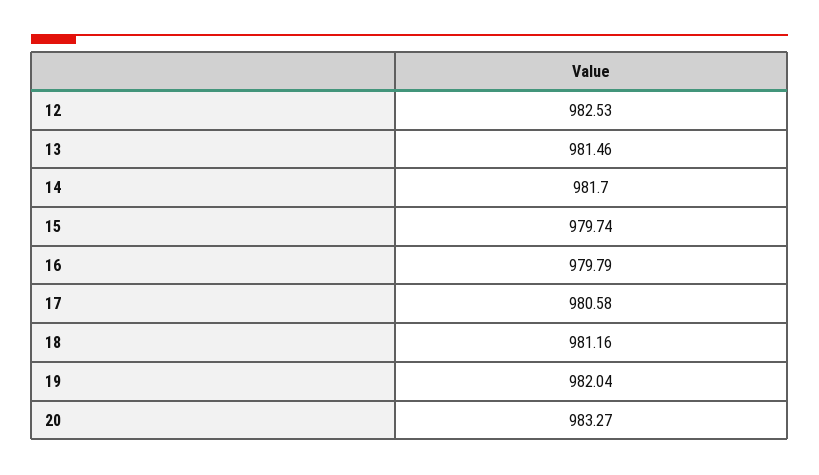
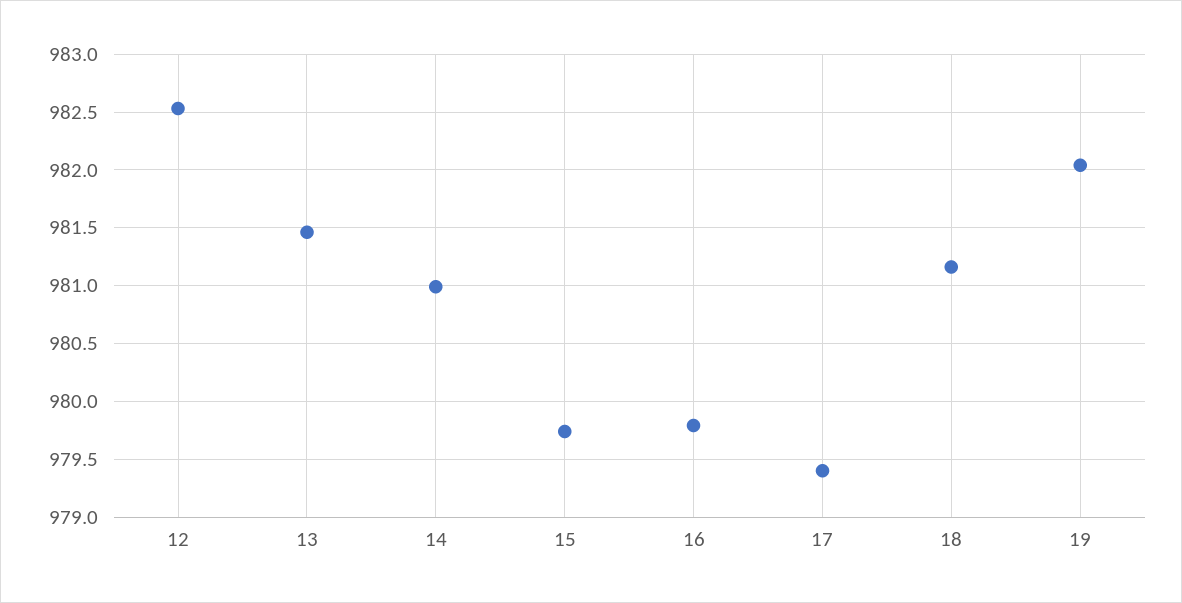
14: 981.7 -> 981
17: 980.58 -> 979.4
20: 983.27 -> none

